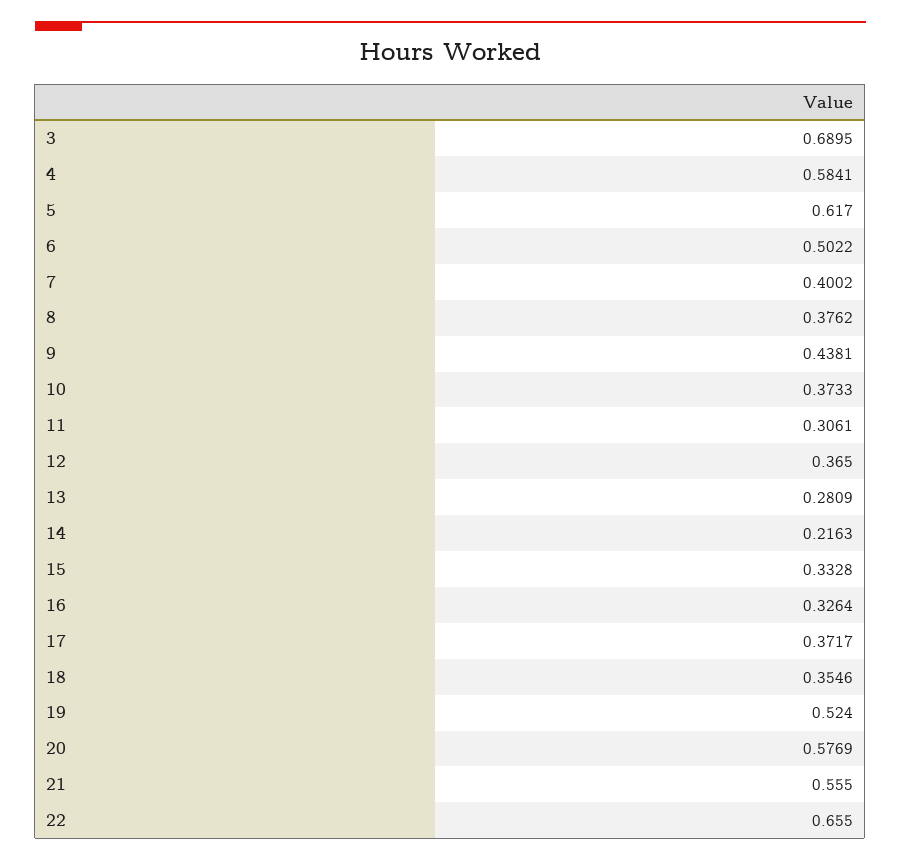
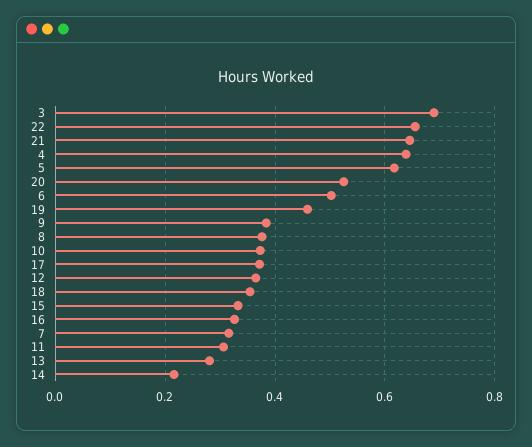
4: 0.5841 -> 0.64
7: 0.4002 -> 0.32
9: 0.4381 -> 0.38
19: 0.524 -> 0.46
20: 0.5769 -> 0.52
21: 0.555 -> 0.64

